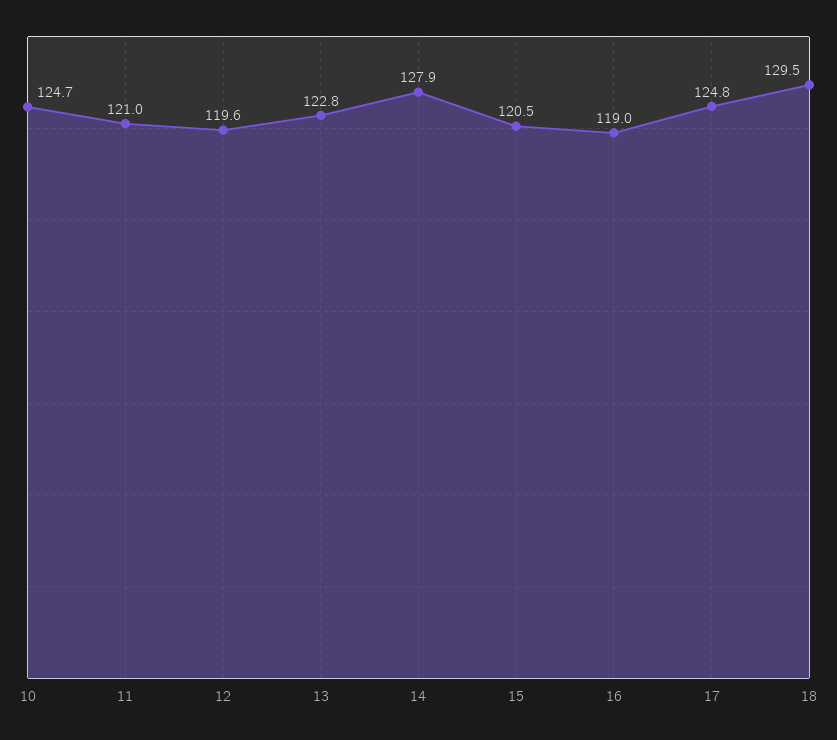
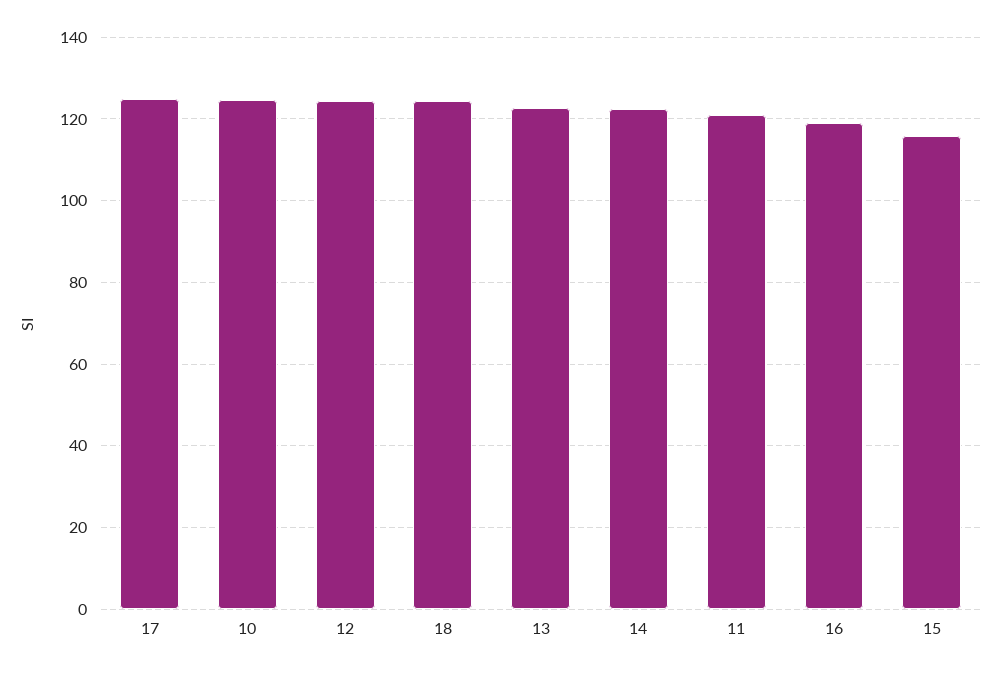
12: 119.6 -> 124
14: 127.9 -> 122
15: 120.5 -> 116
18: 129.5 -> 124

